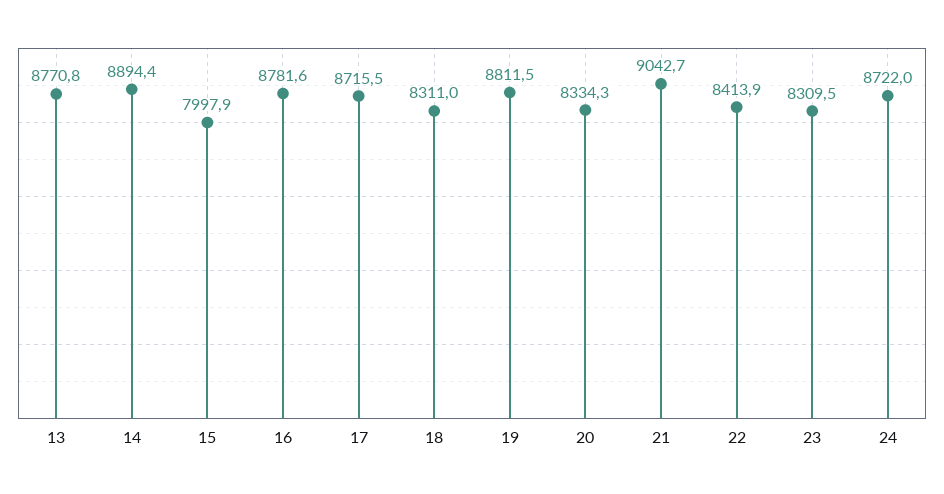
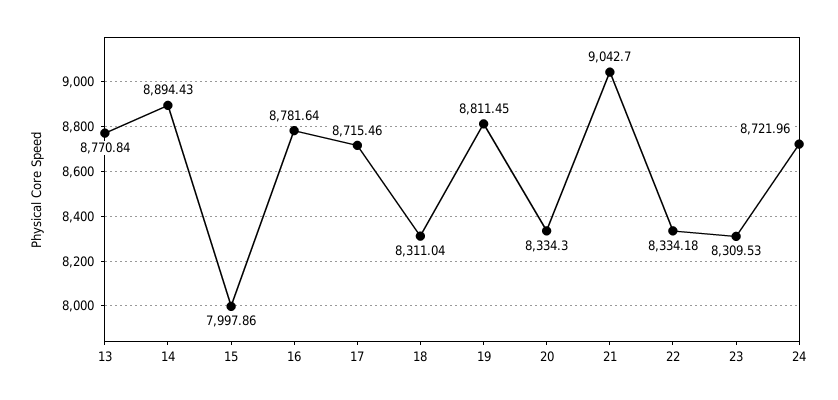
22: 8413.9 -> 8334.18

